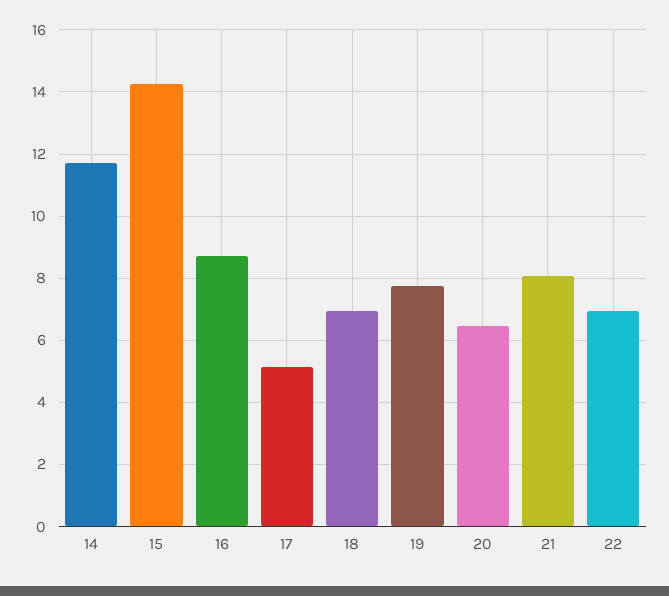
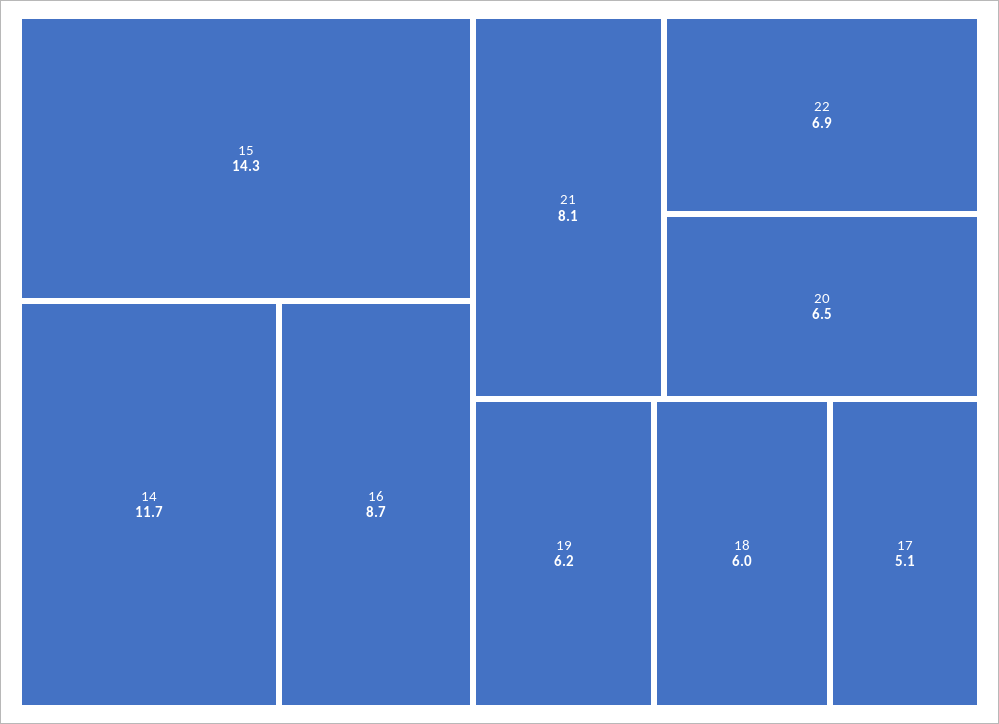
18: 7 -> 6
19: 7.8 -> 6.2

